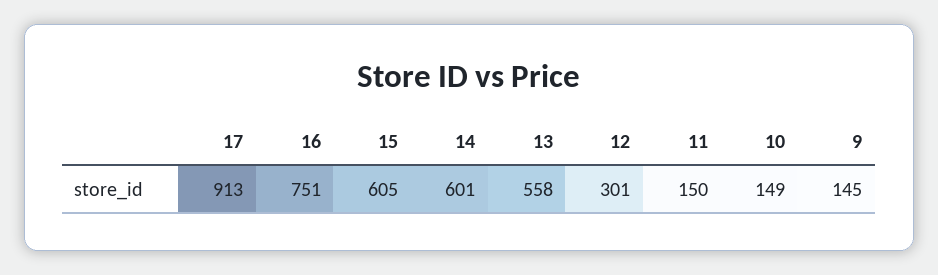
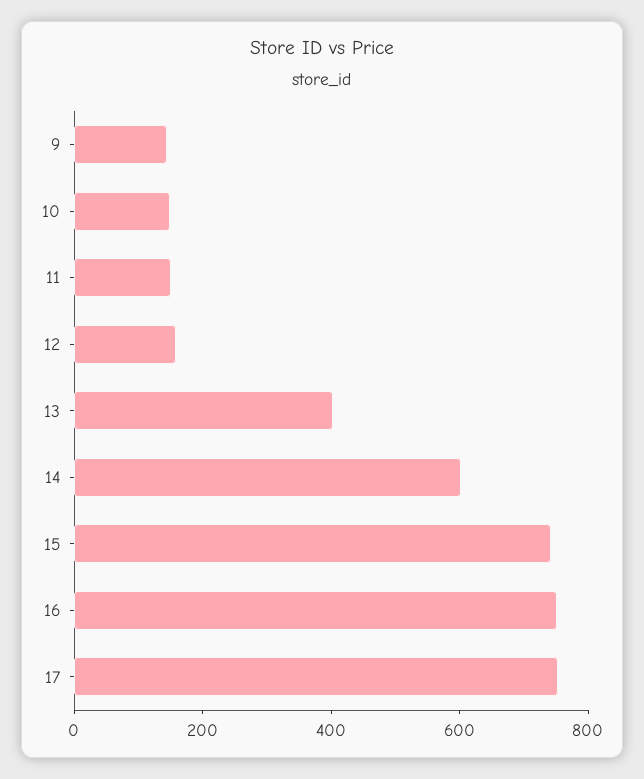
17: 913 -> 750
15: 605 -> 750
13: 558 -> 400
12: 301 -> 150

